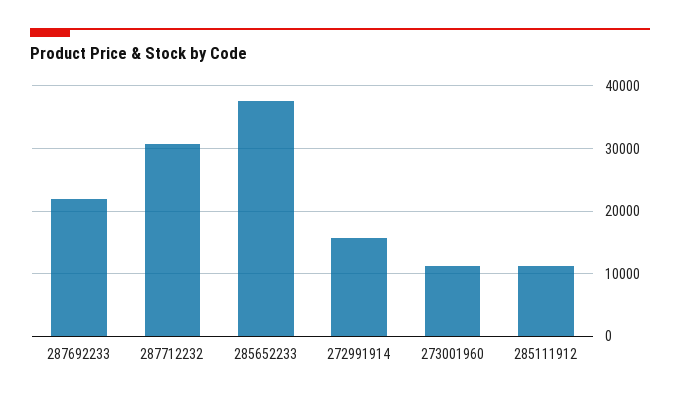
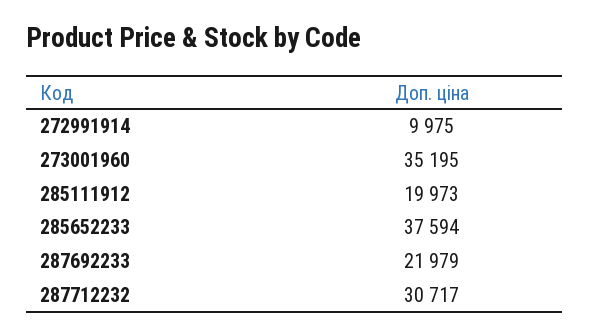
272991914: 16000 -> 9975
273001960: 11000 -> 35195
285111912: 11000 -> 19973

